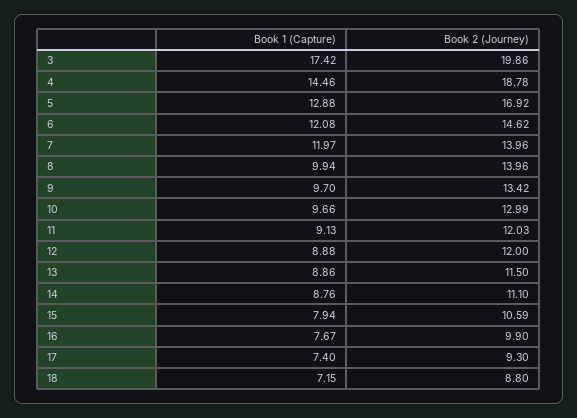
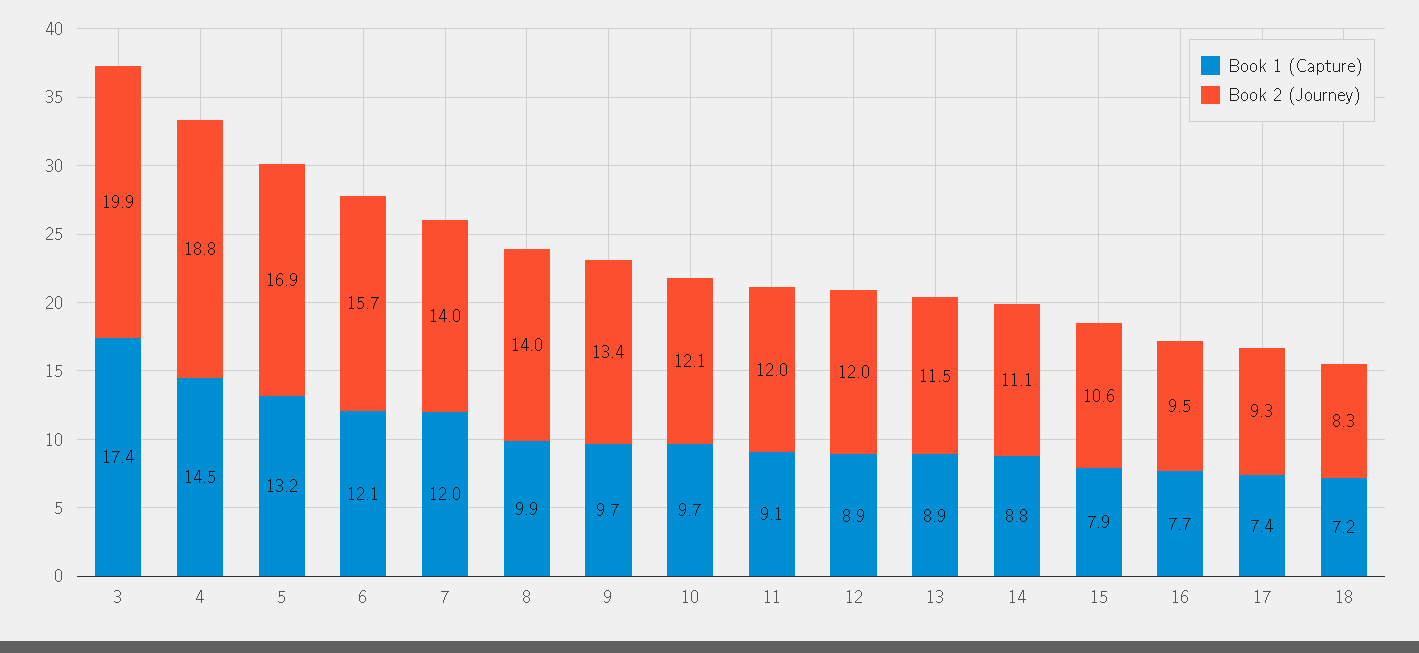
Book 1 (Capture), 5: 12.88 -> 13.2
Book 2 (Journey), 6: 14.62 -> 15.7
Book 2 (Journey), 10: 12.99 -> 12.1
Book 2 (Journey), 16: 9.9 -> 9.5
Book 2 (Journey), 18: 8.8 -> 8.3

